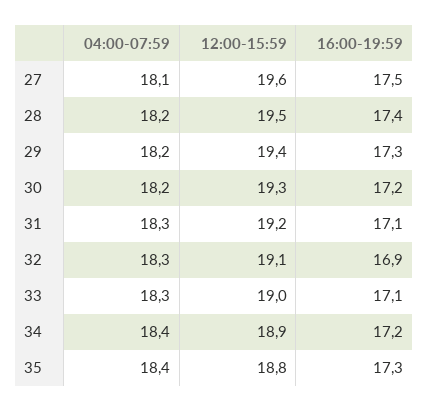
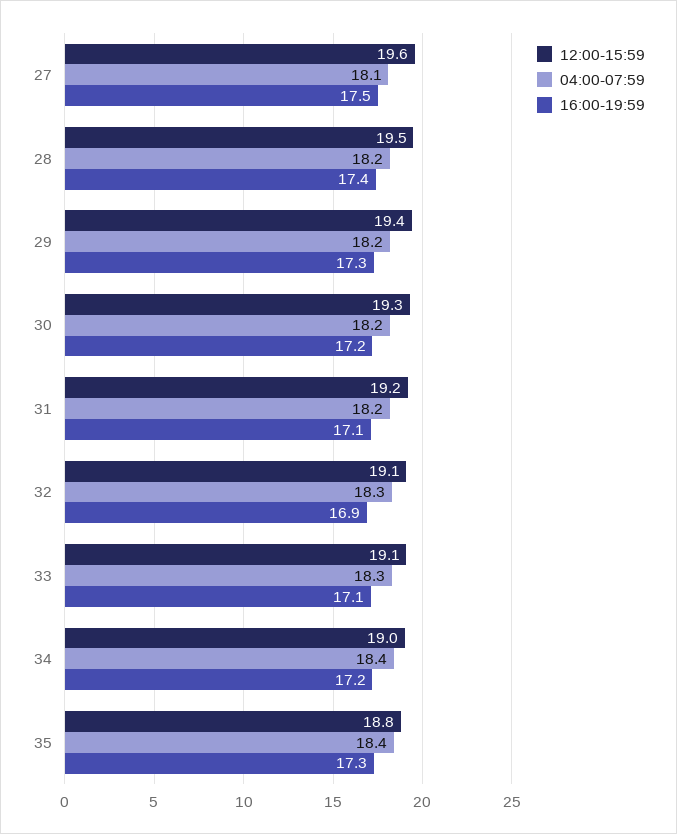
04:00-07:59, 31: 18.3 -> 18.2
12:00-15:59, 33: 19 -> 19.1
12:00-15:59, 34: 18.9 -> 19

